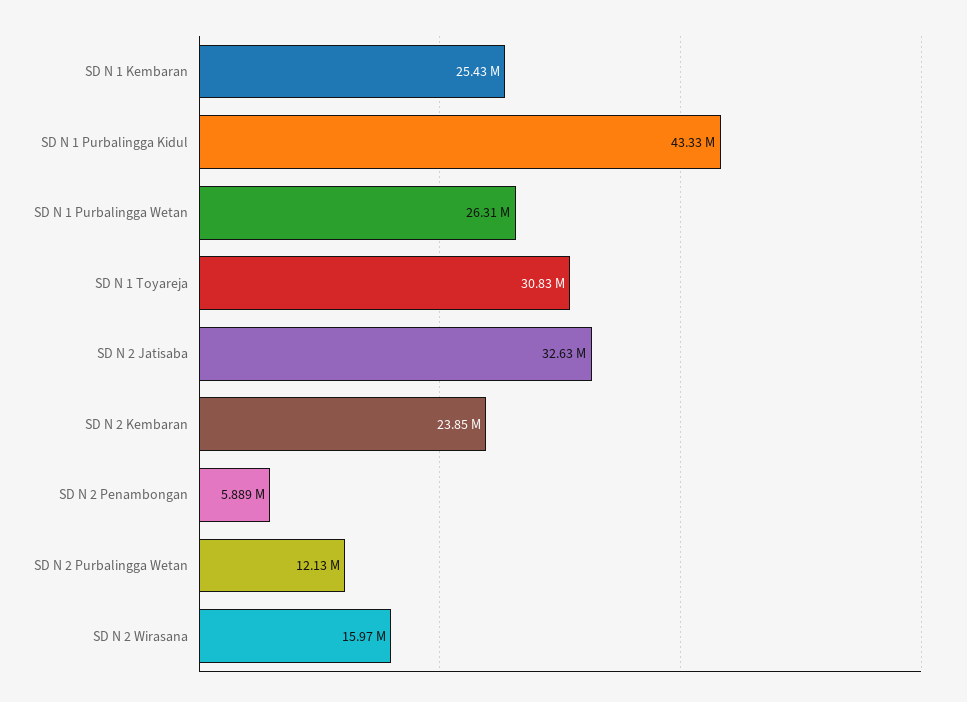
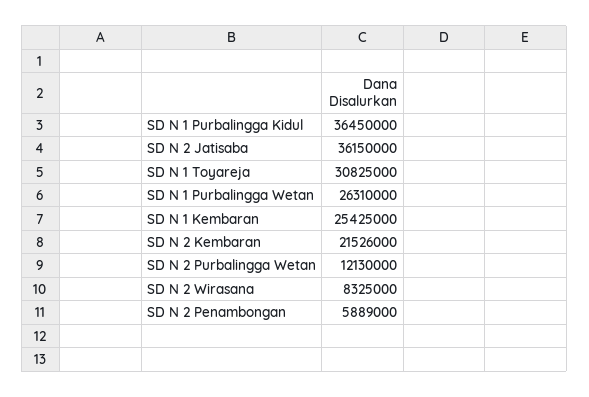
SD N 1 Purbalingga Kidul: 43330000 -> 36450000
SD N 2 Jatisaba: 32630000 -> 36150000
SD N 2 Kembaran: 23850000 -> 21526000
SD N 2 Wirasana: 15970000 -> 8325000

